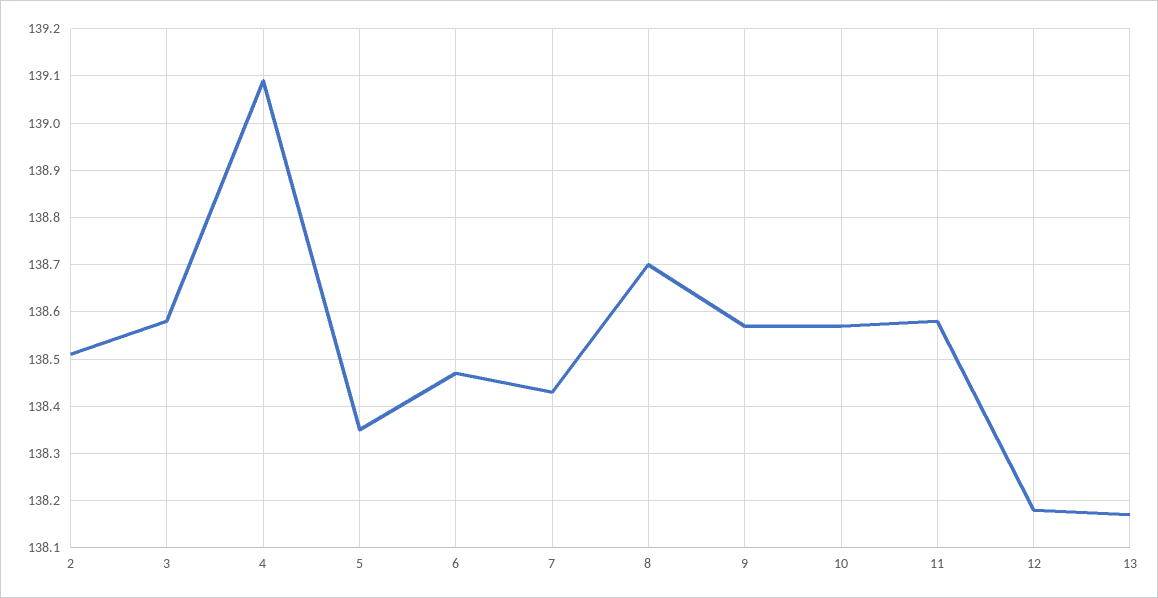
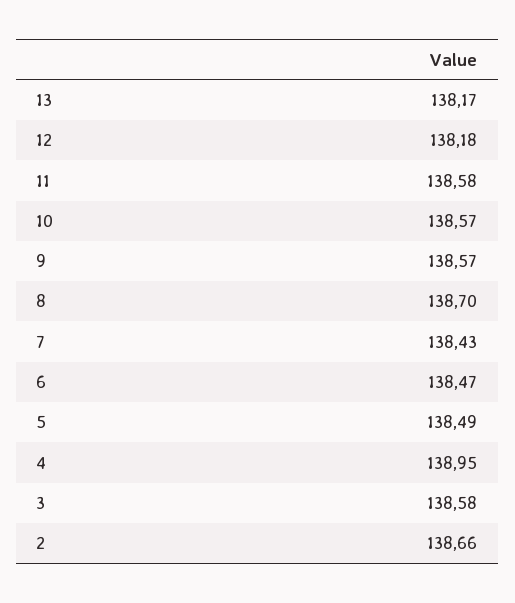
2: 138.5 -> 138.66
4: 139.1 -> 138.95
5: 138.35 -> 138.49

